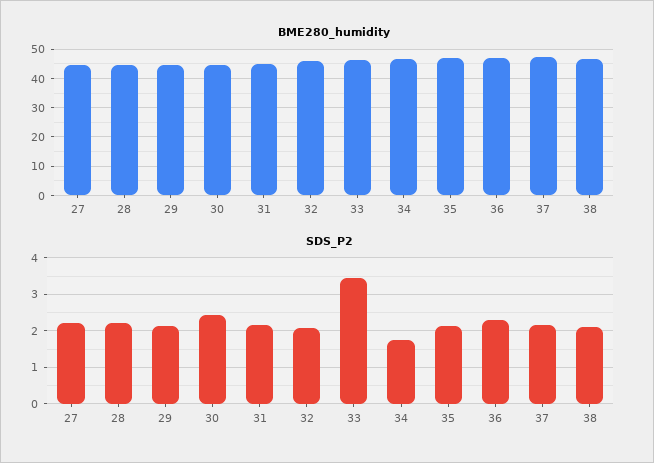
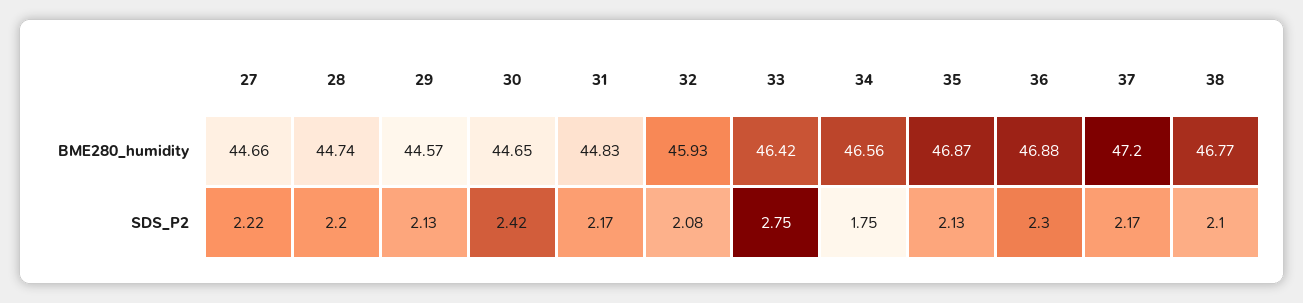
SDS_P2, 33: 3.4 -> 2.75

